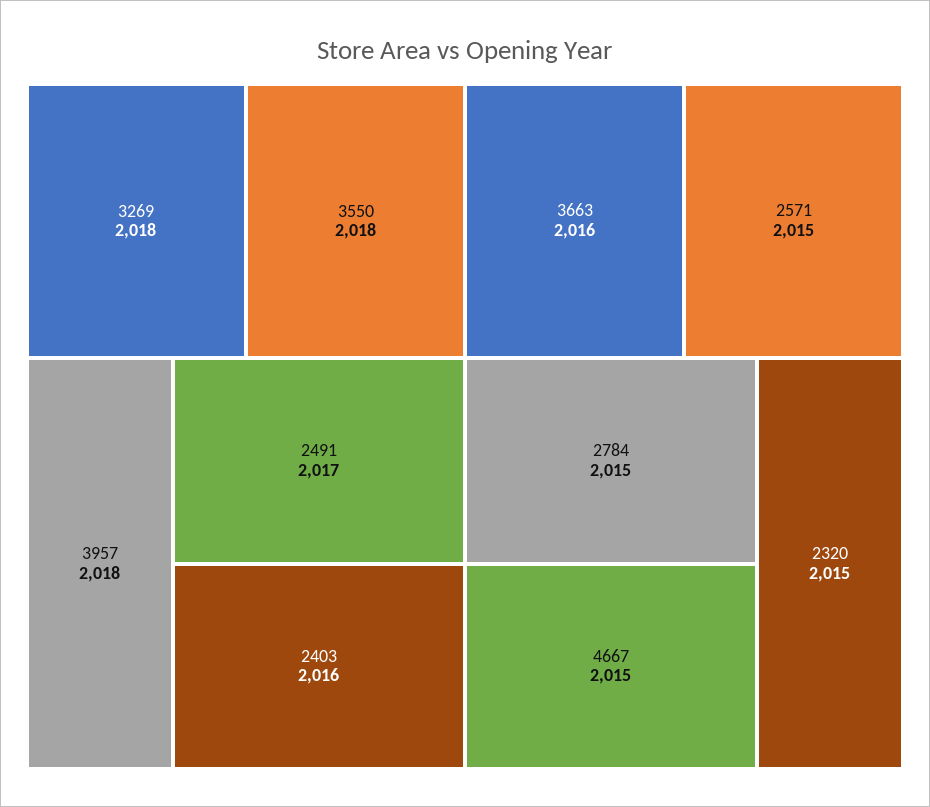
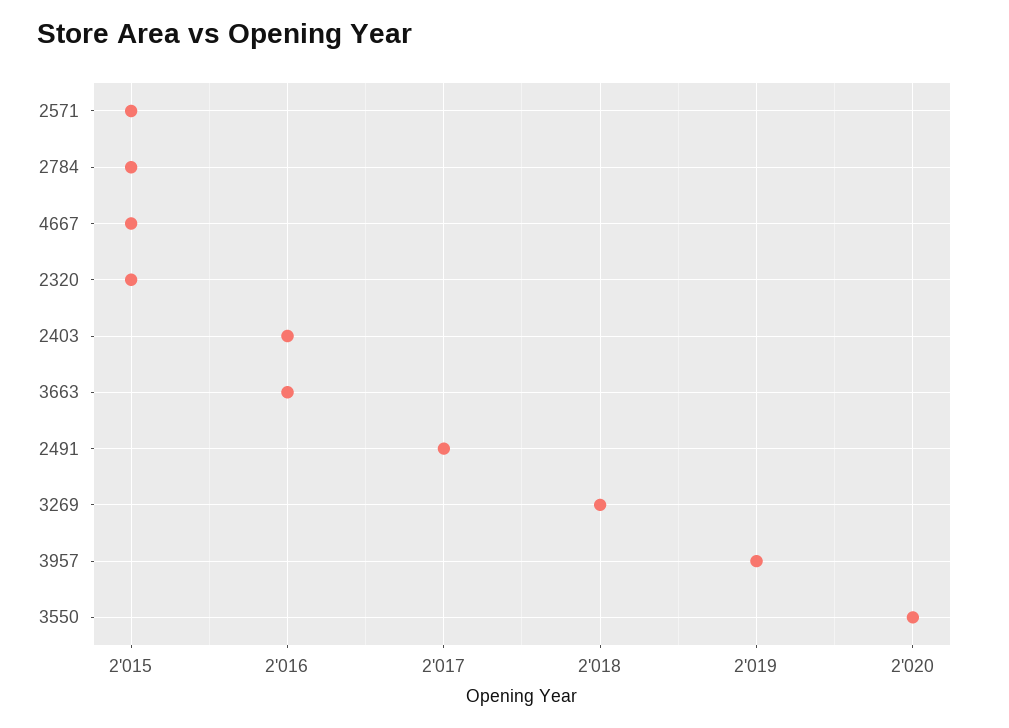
3550: 2018 -> 2020
3957: 2018 -> 2019

